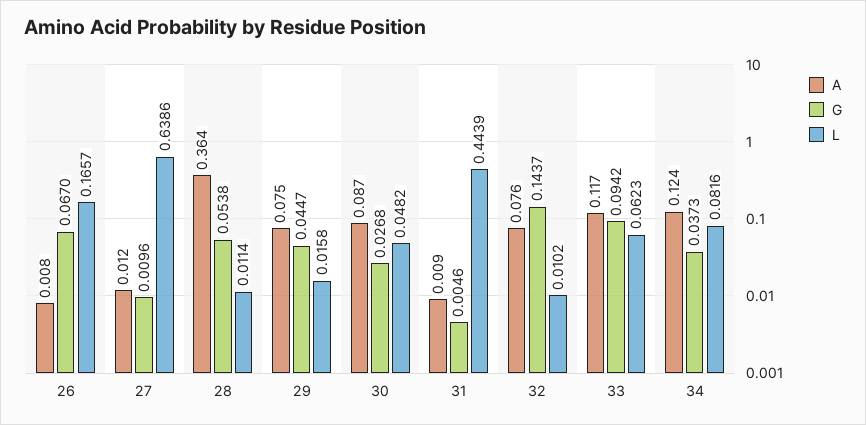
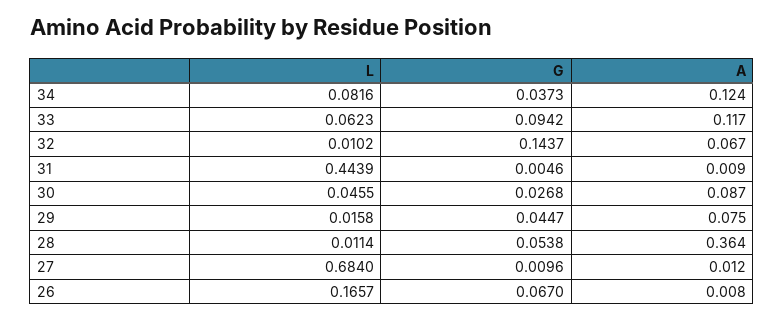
L, 27: 0.6386 -> 0.684
L, 30: 0.0482 -> 0.0455
A, 32: 0.076 -> 0.067

